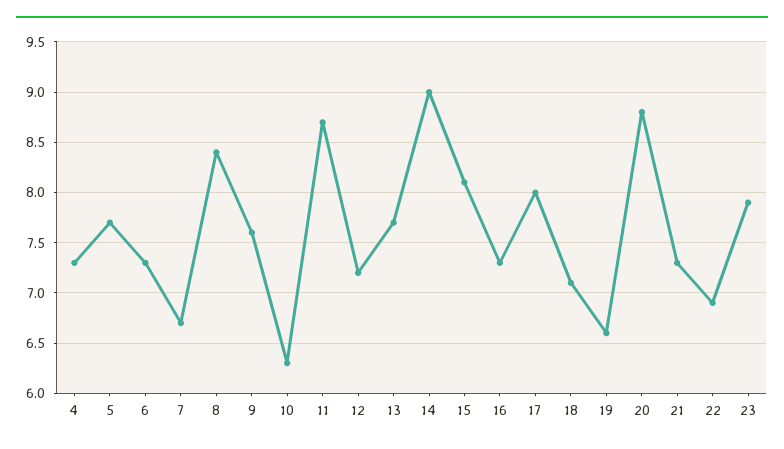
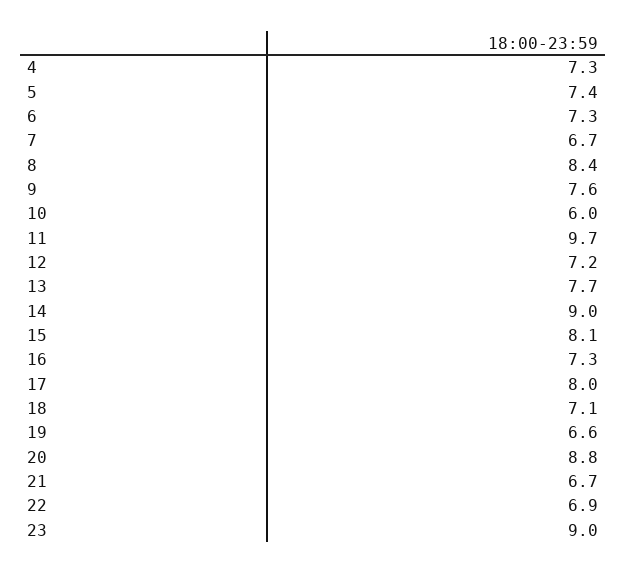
5: 7.7 -> 7.4
10: 6.3 -> 6
11: 8.7 -> 9.7
21: 7.3 -> 6.7
23: 7.9 -> 9

